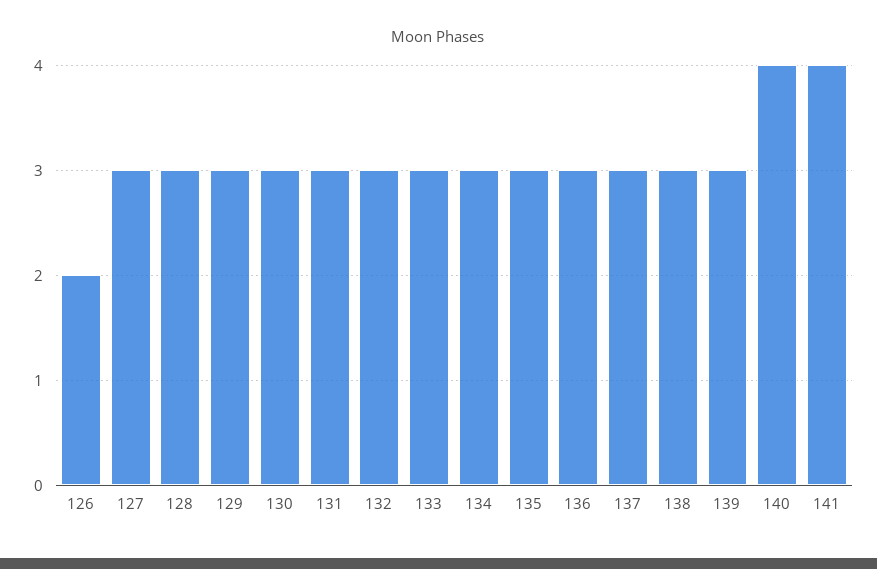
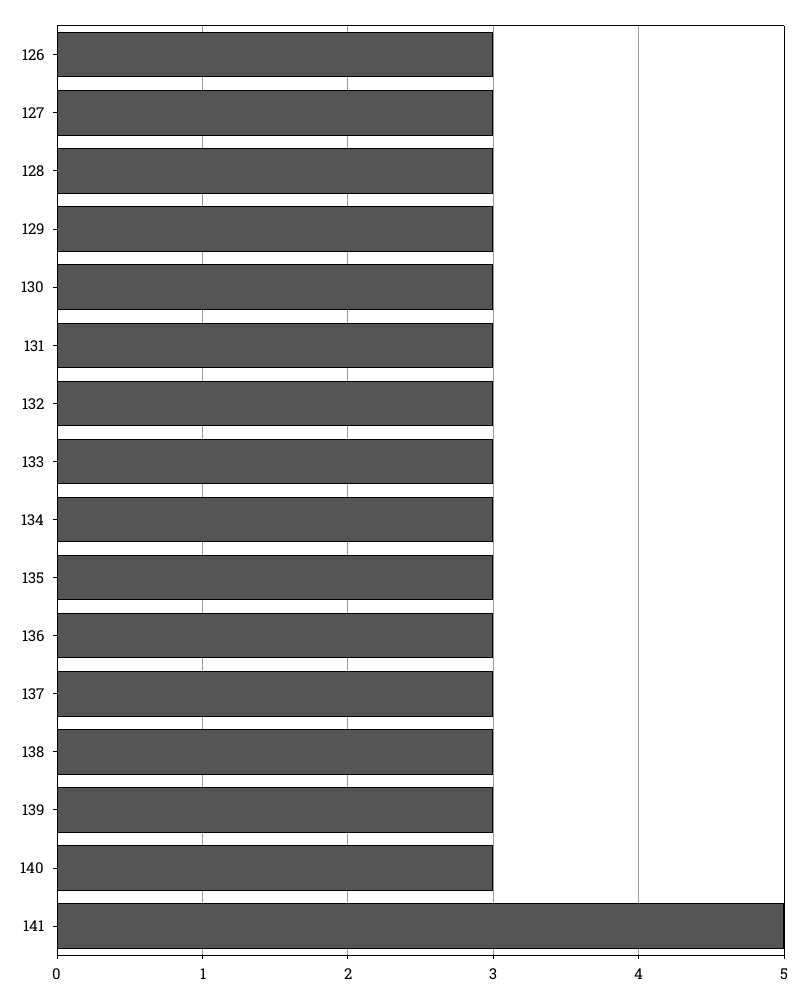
126: 2 -> 3
140: 4 -> 3
141: 4 -> 5

